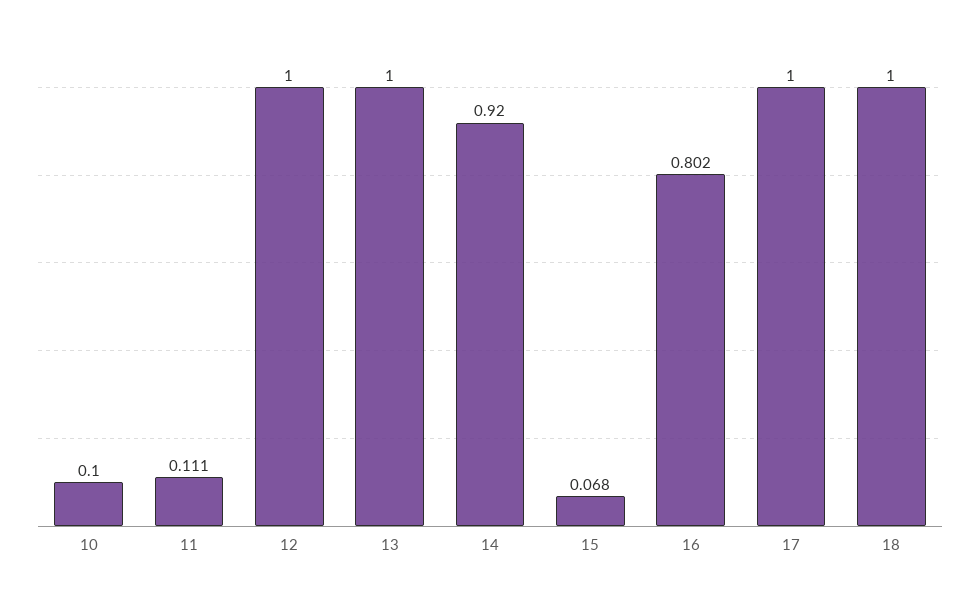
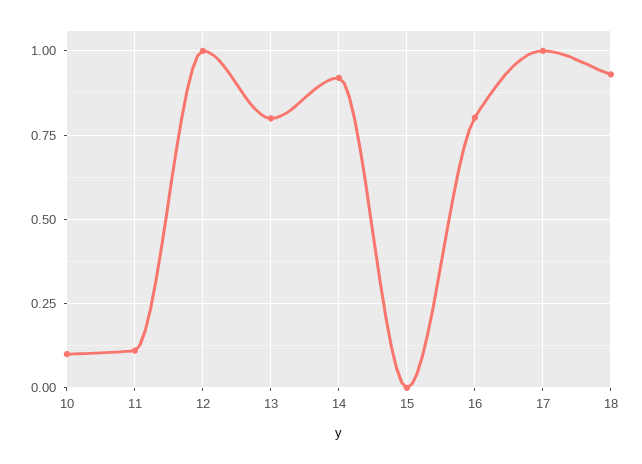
13: 1 -> 0.8
15: 0.068 -> 0
18: 1 -> 0.925

